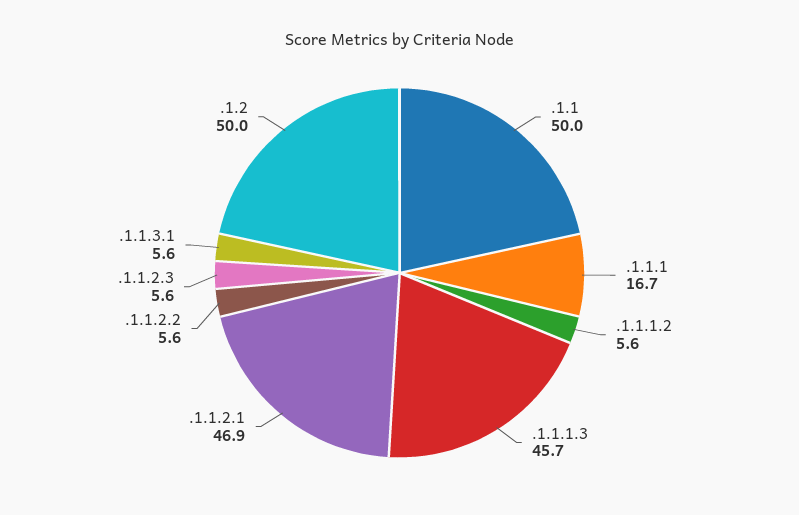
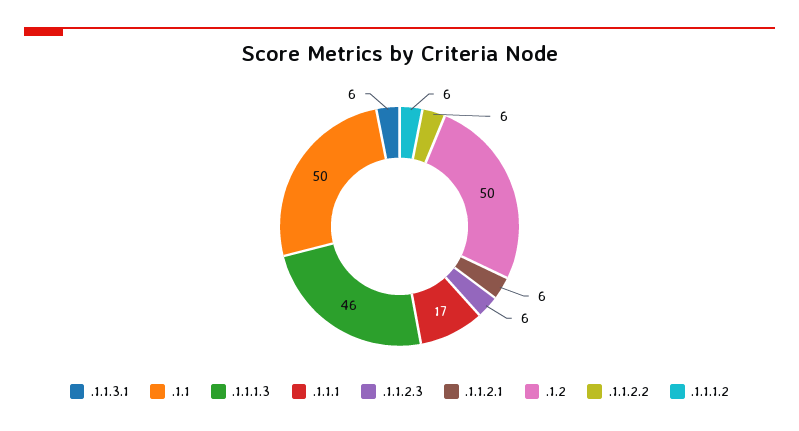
.1.1.2.1: 46.9 -> 6

